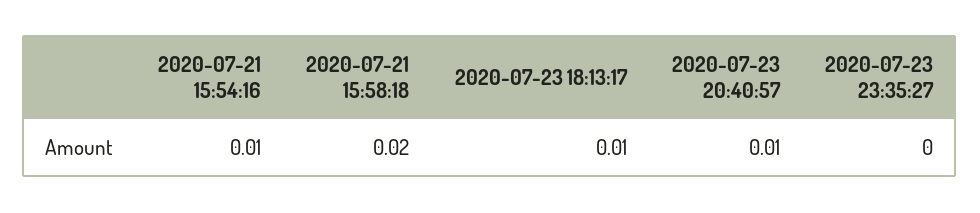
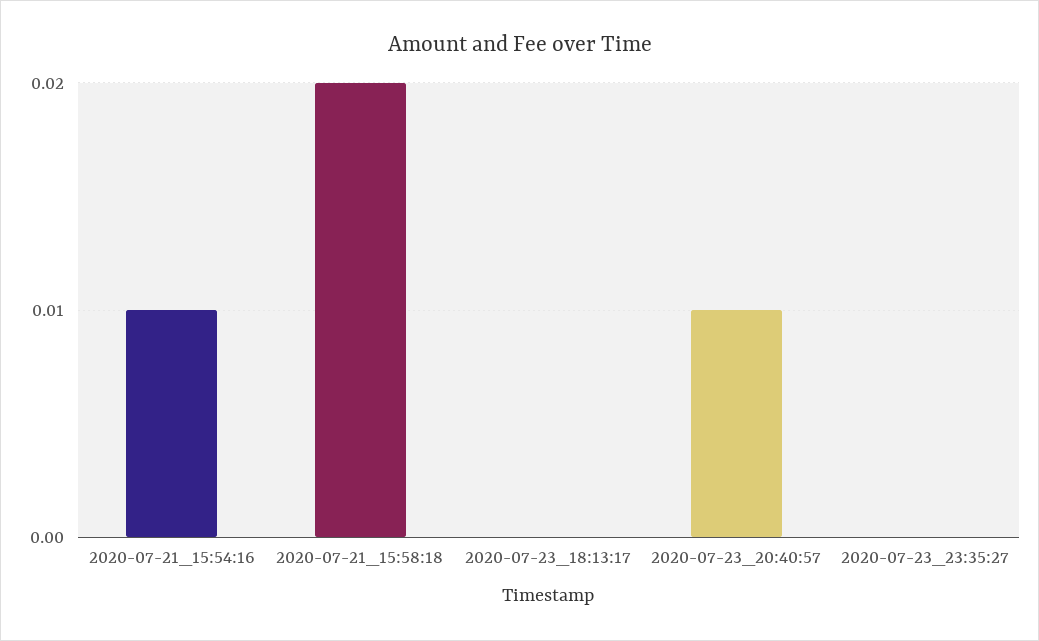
2020-07-23 18:13:17: 0.01 -> 0

